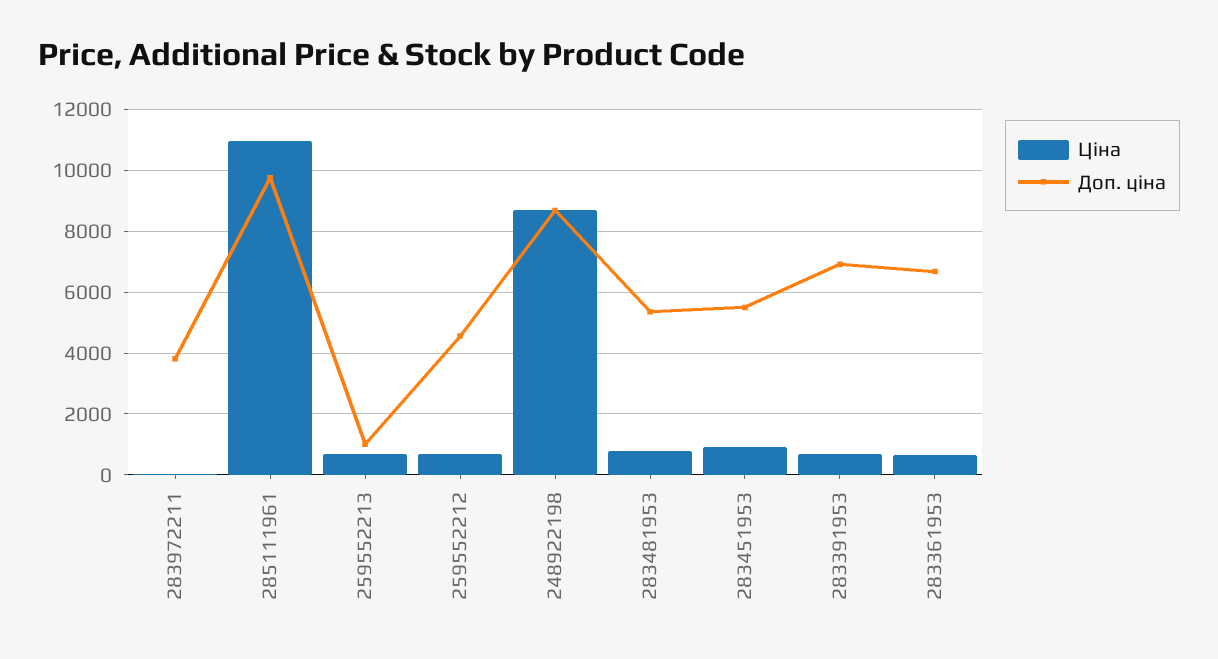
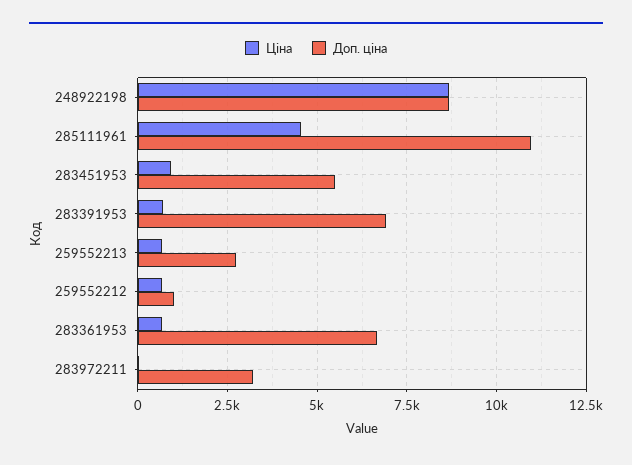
Доп. ціна, 283972211: 3800 -> 3250
Ціна, 285111961: 11000 -> 4500
Доп. ціна, 285111961: 9800 -> 11000
Доп. ціна, 259552213: 1000 -> 2750
Доп. ціна, 259552212: 4600 -> 1000
Ціна, 283481953: 800 -> none
Доп. ціна, 283481953: 5400 -> none

